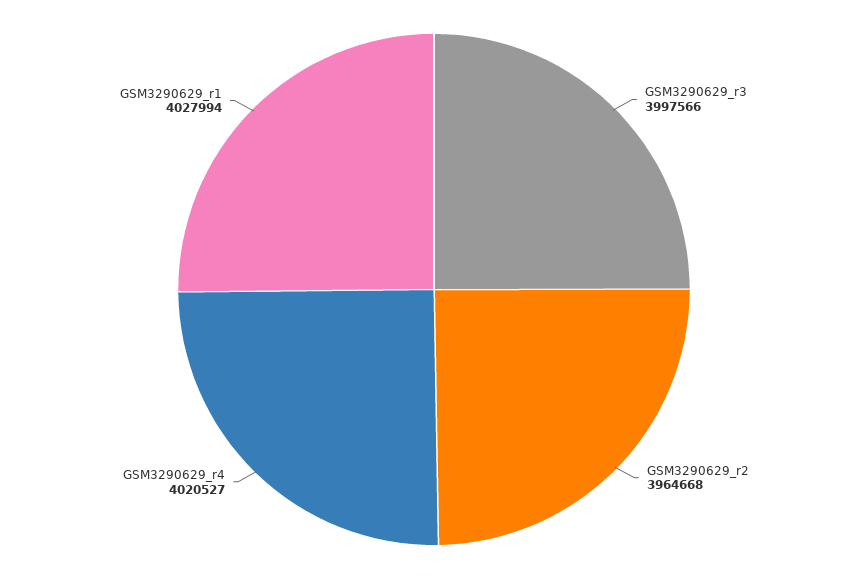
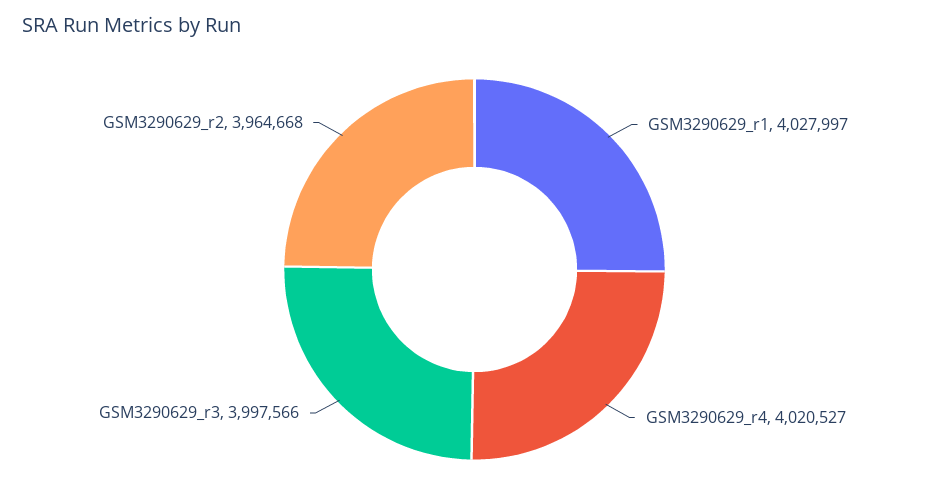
GSM3290629_r1: 4027994 -> 4027997

